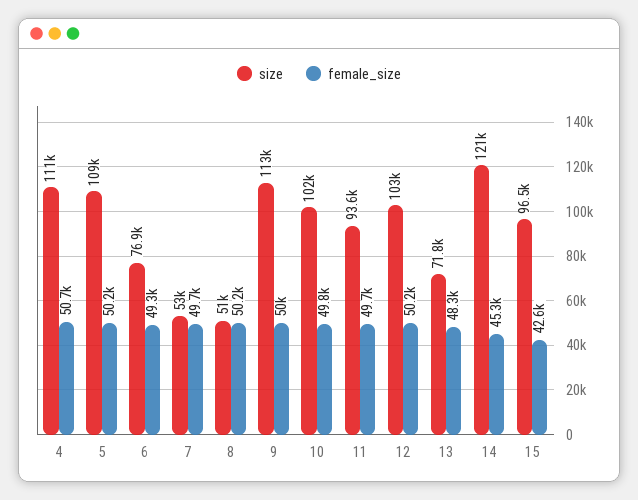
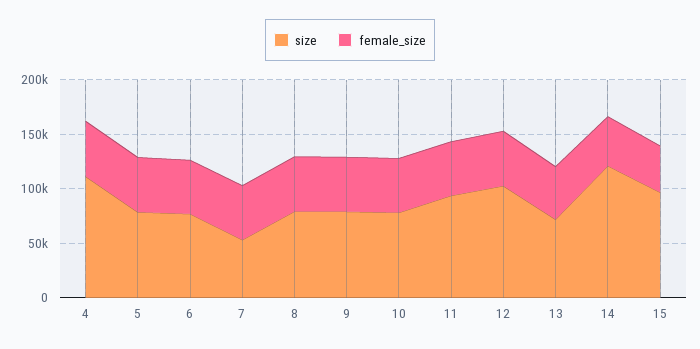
size, 5: 109000 -> 80000
size, 8: 51000 -> 80000
size, 9: 113000 -> 80000
size, 10: 102000 -> 80000

